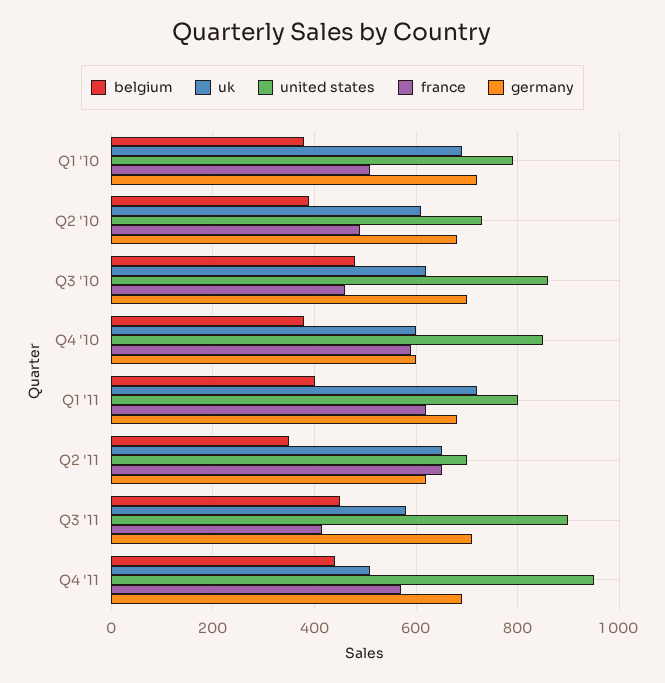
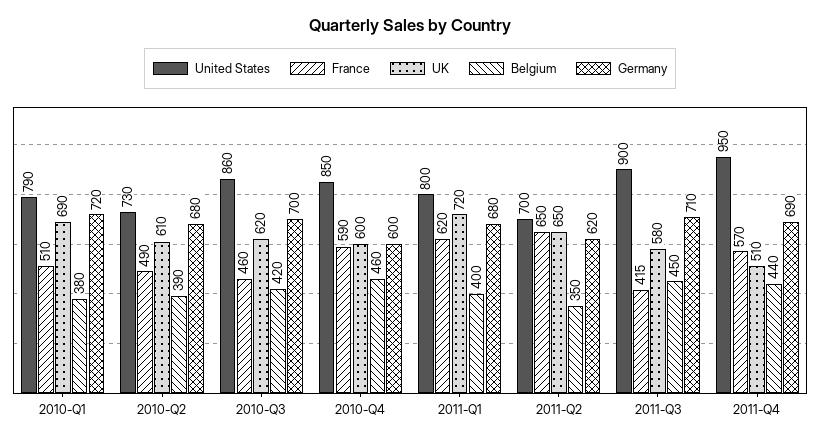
belgium, Q3 '10: 480 -> 420
belgium, Q4 '10: 380 -> 460

